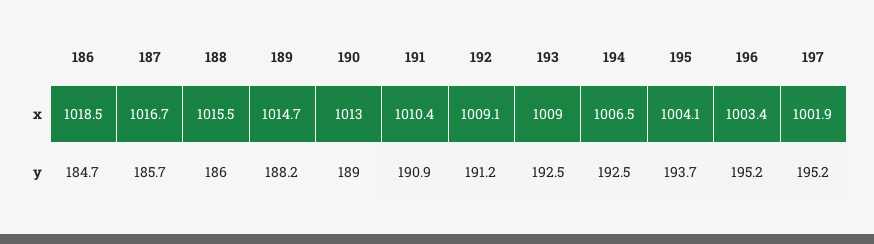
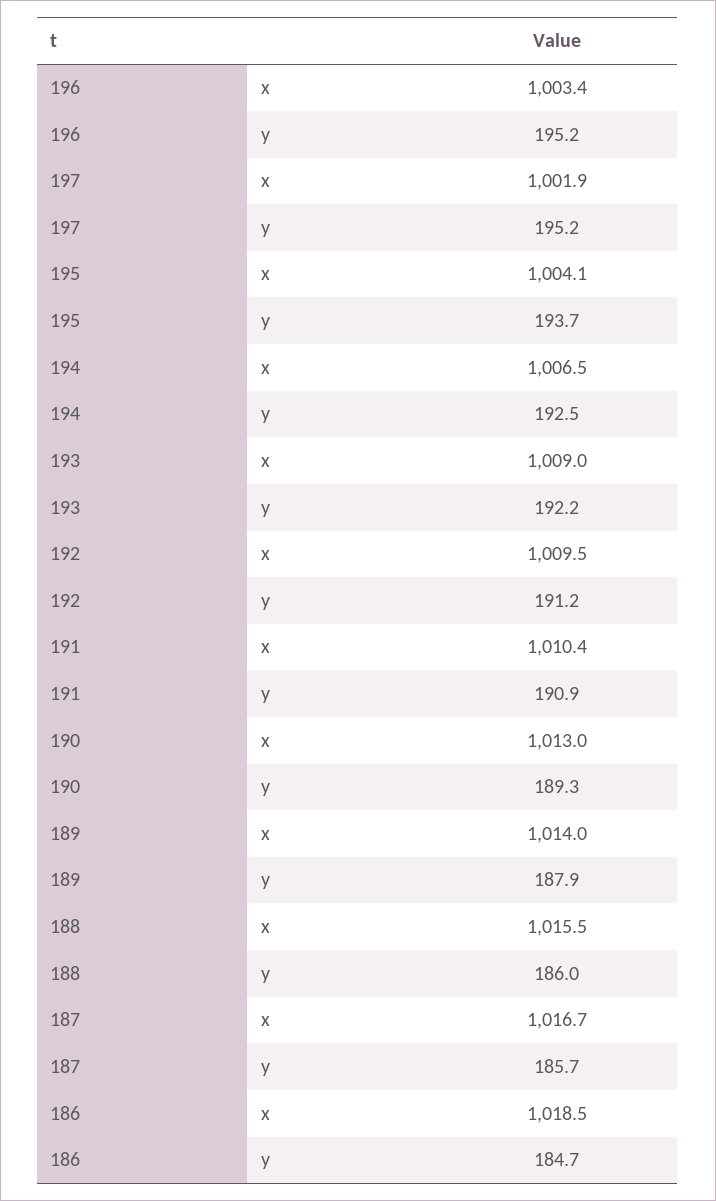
189, x: 1014.7 -> 1014
192, x: 1009.1 -> 1009.5
189, y: 188.2 -> 187.9
190, y: 189 -> 189.3
193, y: 192.5 -> 192.2

